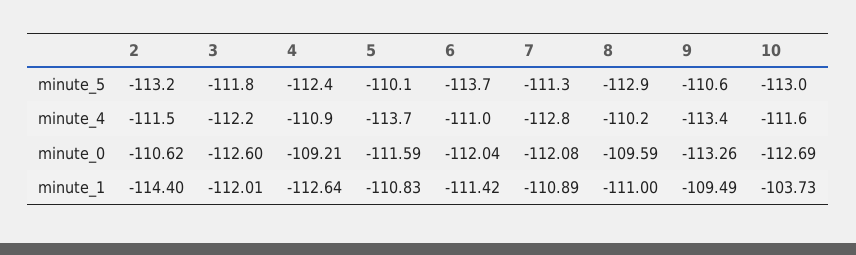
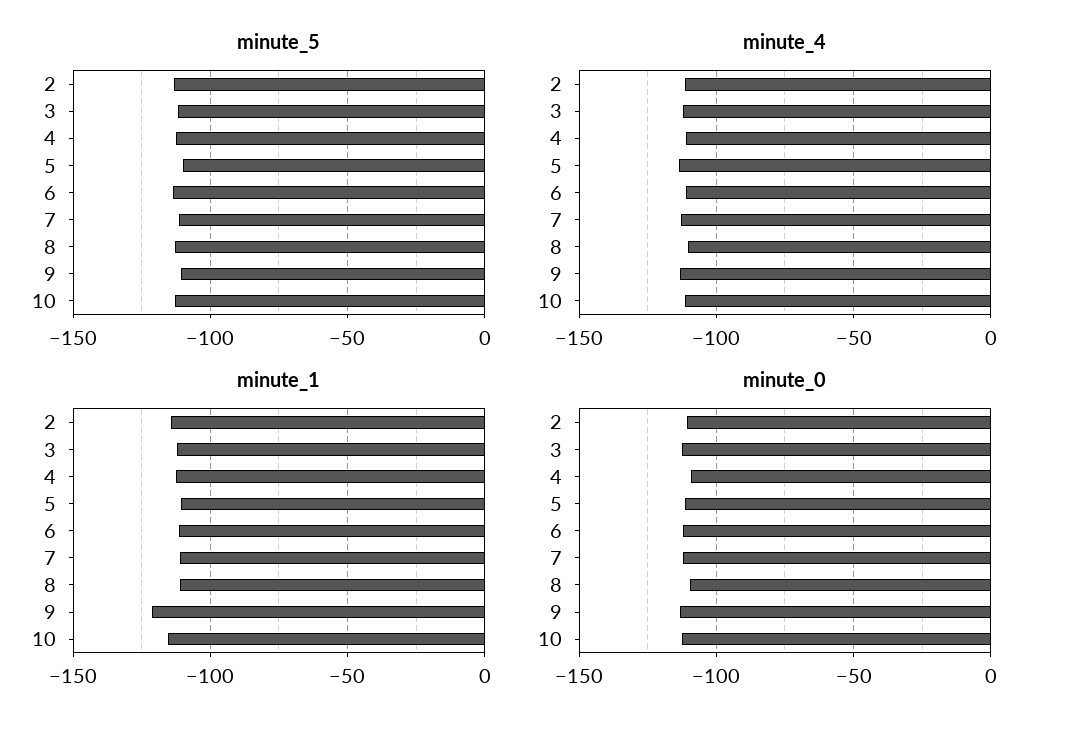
minute_1, 9: -109.49 -> -120
minute_1, 10: -103.73 -> -115

